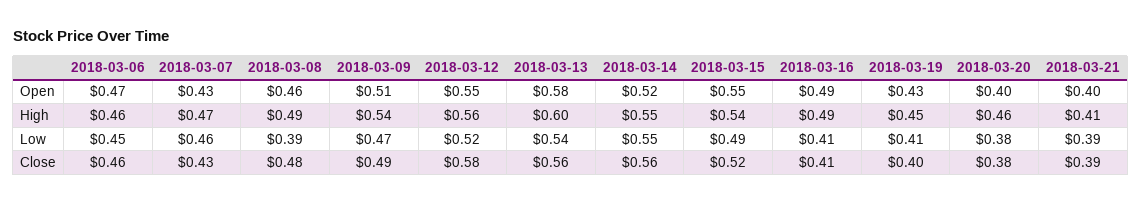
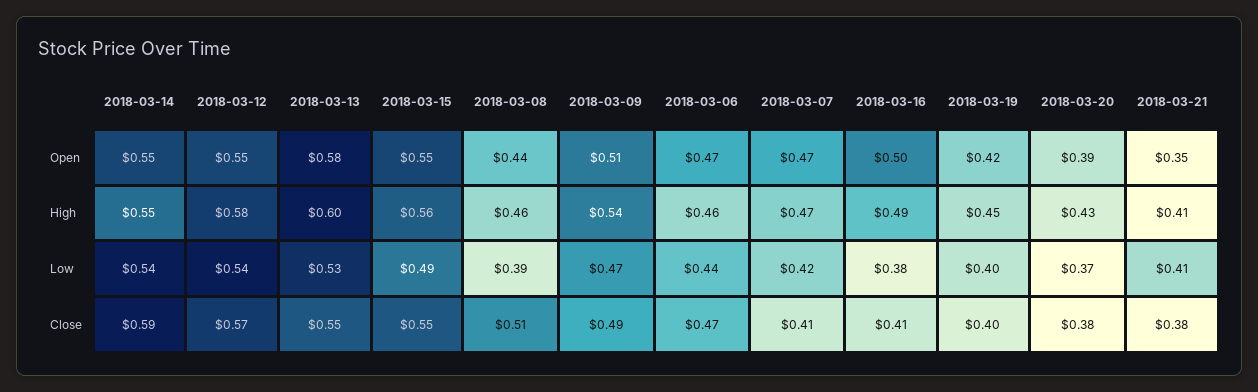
2018-03-07, Open: 0.43 -> 0.47
2018-03-08, Open: 0.46 -> 0.44
2018-03-14, Open: 0.52 -> 0.55
2018-03-16, Open: 0.49 -> 0.5
2018-03-19, Open: 0.43 -> 0.42
2018-03-20, Open: 0.4 -> 0.39
2018-03-21, Open: 0.4 -> 0.35
2018-03-08, High: 0.49 -> 0.46
2018-03-12, High: 0.56 -> 0.58
2018-03-15, High: 0.54 -> 0.56
2018-03-20, High: 0.46 -> 0.43
2018-03-06, Low: 0.45 -> 0.44
2018-03-07, Low: 0.46 -> 0.42
2018-03-12, Low: 0.52 -> 0.54
2018-03-13, Low: 0.54 -> 0.53
2018-03-14, Low: 0.55 -> 0.54
2018-03-16, Low: 0.41 -> 0.38
2018-03-19, Low: 0.41 -> 0.4
2018-03-20, Low: 0.38 -> 0.37
2018-03-21, Low: 0.39 -> 0.41
2018-03-06, Close: 0.46 -> 0.47
2018-03-07, Close: 0.43 -> 0.41
2018-03-08, Close: 0.48 -> 0.51
2018-03-12, Close: 0.58 -> 0.57
2018-03-13, Close: 0.56 -> 0.55
2018-03-14, Close: 0.56 -> 0.59
2018-03-15, Close: 0.52 -> 0.55
2018-03-21, Close: 0.39 -> 0.38

